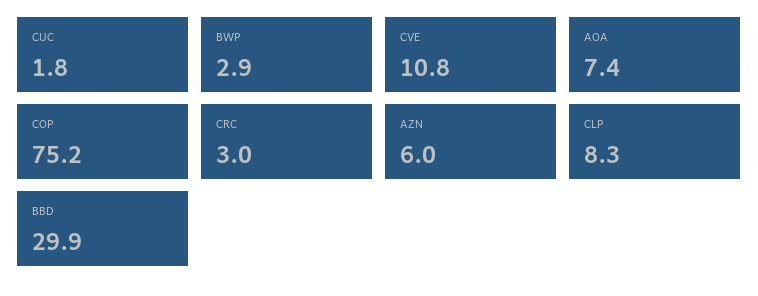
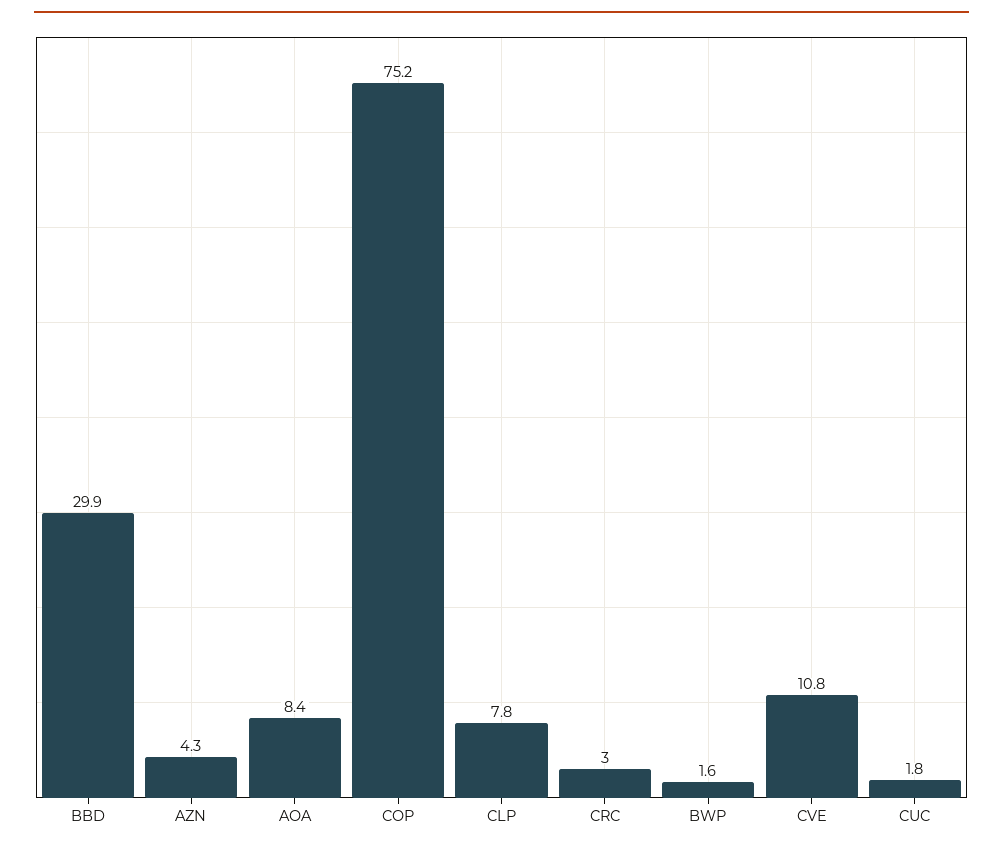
BWP: 2.9 -> 1.6
AOA: 7.4 -> 8.4
AZN: 6 -> 4.3
CLP: 8.3 -> 7.8

